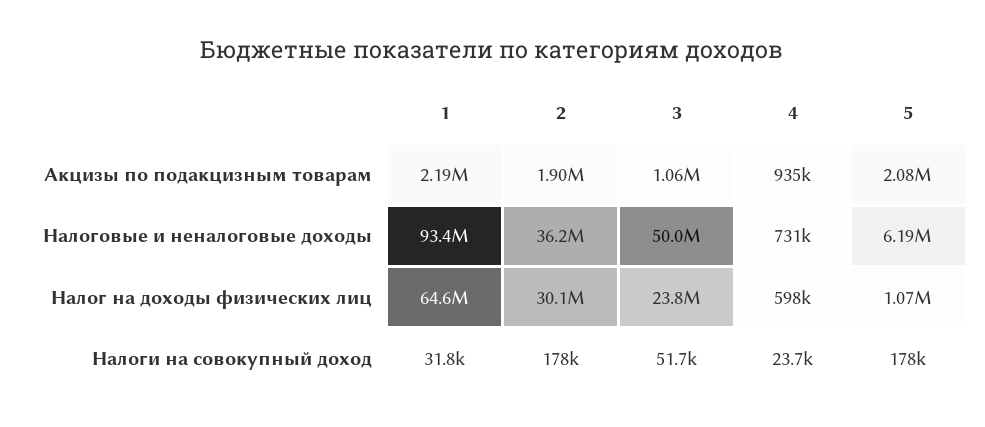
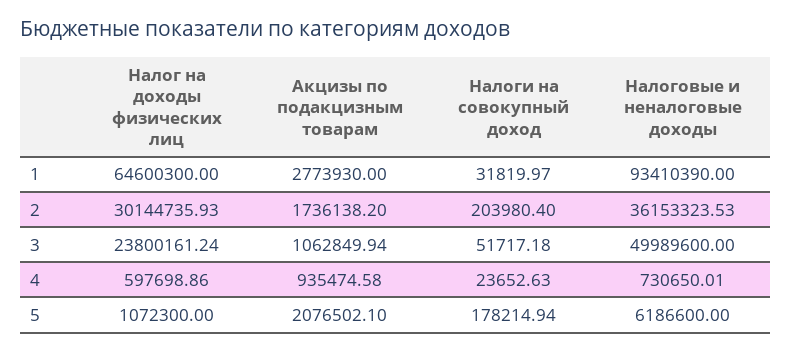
1, Акцизы по подакцизным товарам: 2190000 -> 2773930
2, Акцизы по подакцизным товарам: 1900000 -> 1736138.2
2, Налоги на совокупный доход: 178000 -> 203980.4

